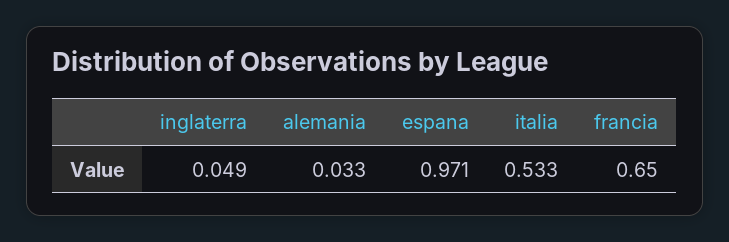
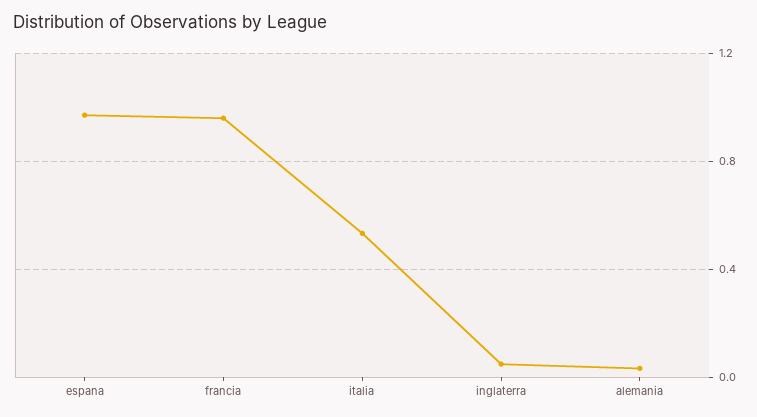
francia: 0.65 -> 0.95

